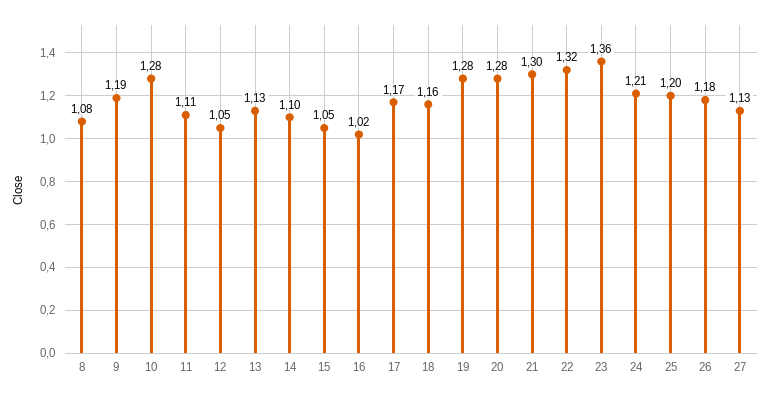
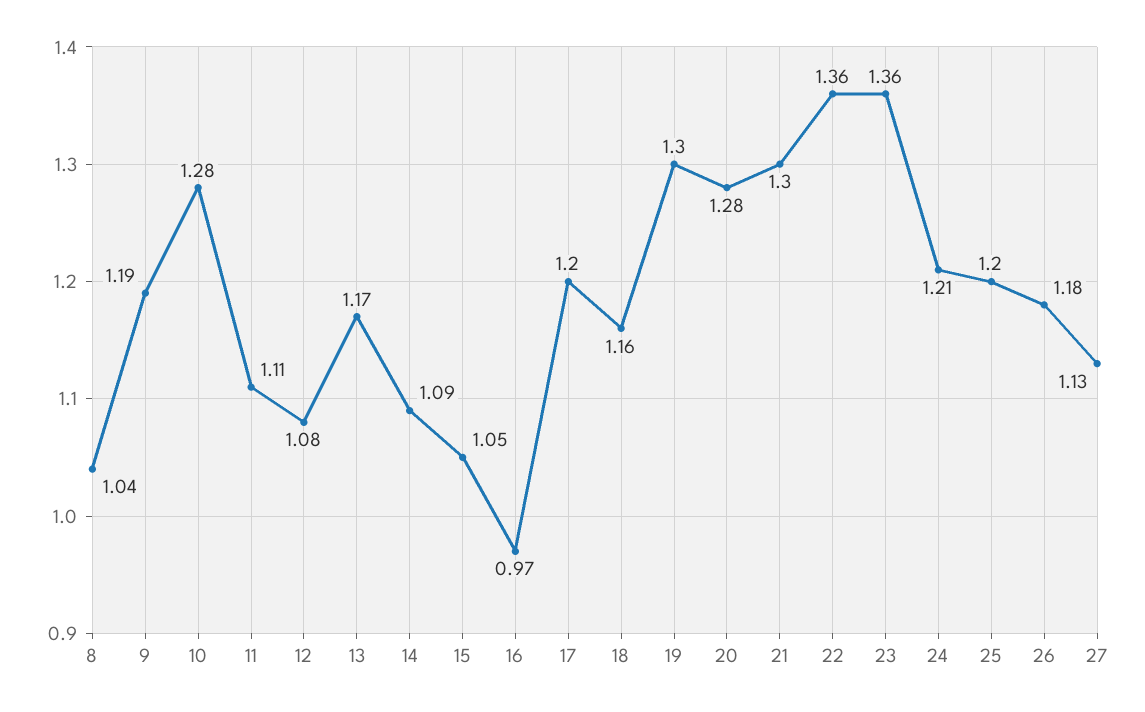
8: 1.08 -> 1.04
12: 1.05 -> 1.08
13: 1.13 -> 1.17
14: 1.1 -> 1.09
16: 1.02 -> 0.97
17: 1.17 -> 1.2
19: 1.28 -> 1.3
22: 1.32 -> 1.36

